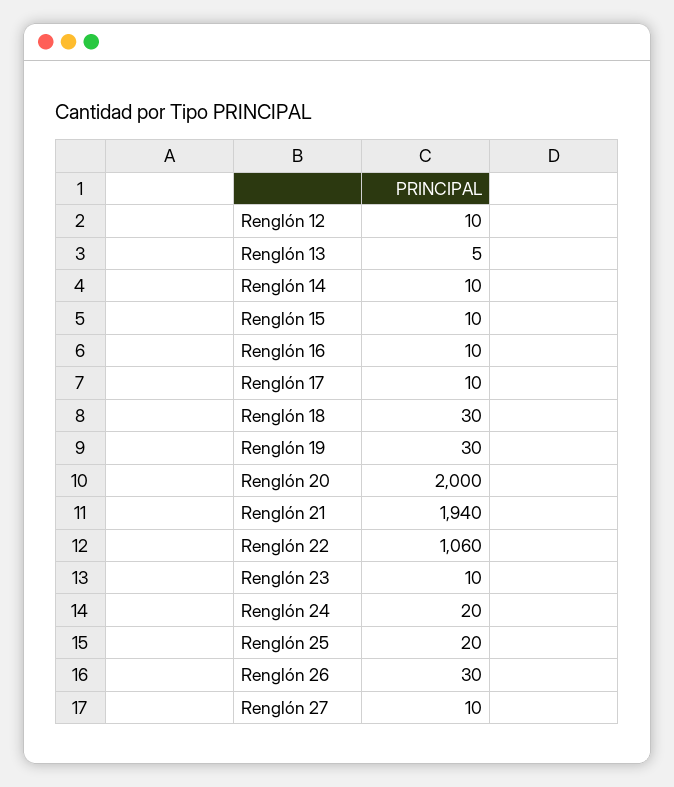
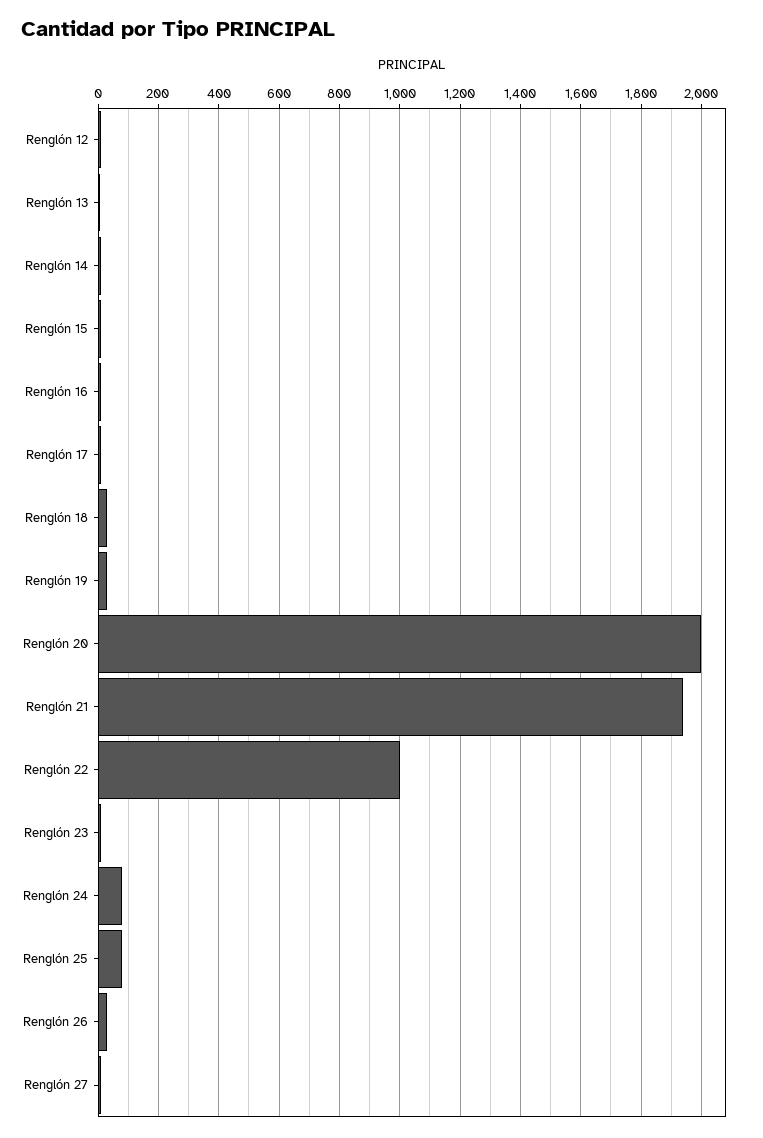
Renglón 22: 1060 -> 1000
Renglón 24: 20 -> 80
Renglón 25: 20 -> 80

